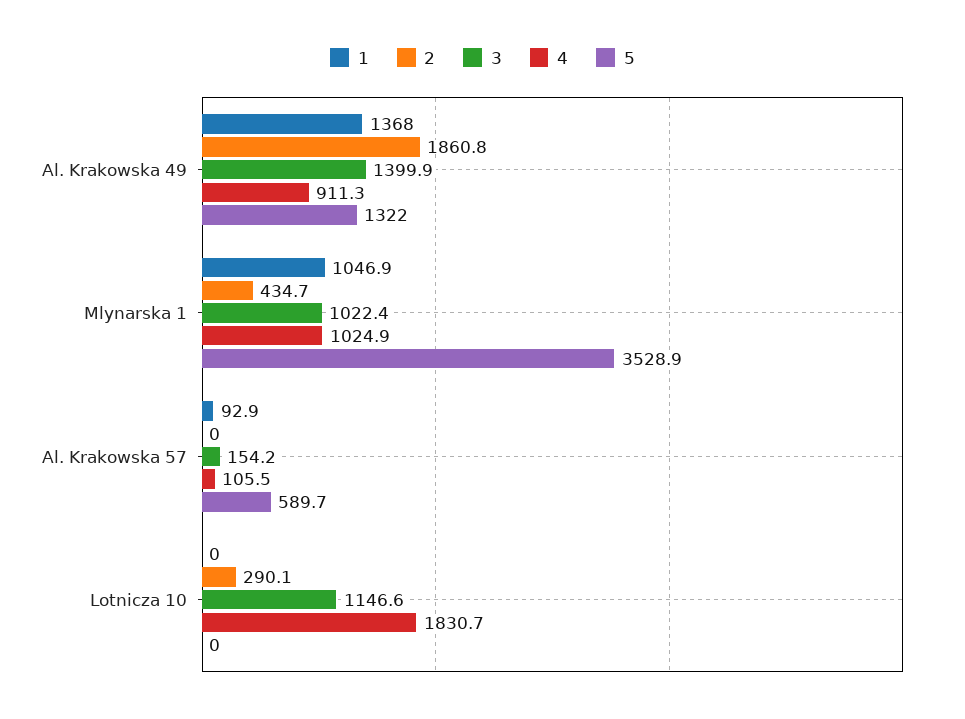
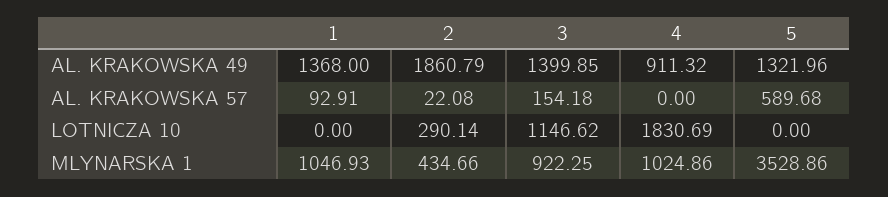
3, Mlynarska 1: 1022.4 -> 922.25
2, Al. Krakowska 57: 0 -> 22.08
4, Al. Krakowska 57: 105.5 -> 0

